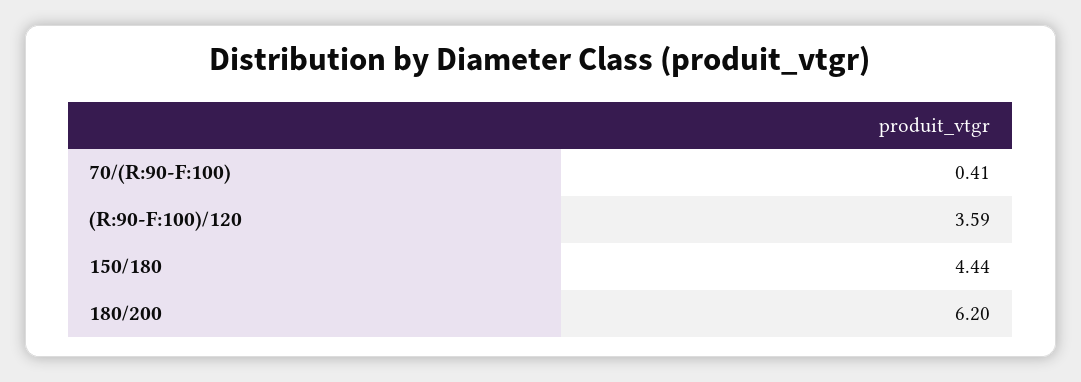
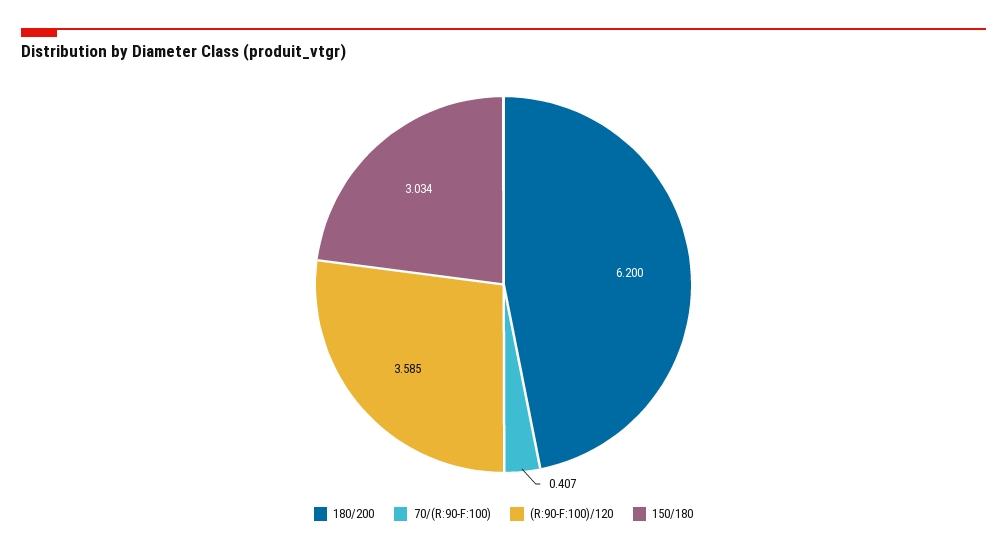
150/180: 4.44 -> 3.034

